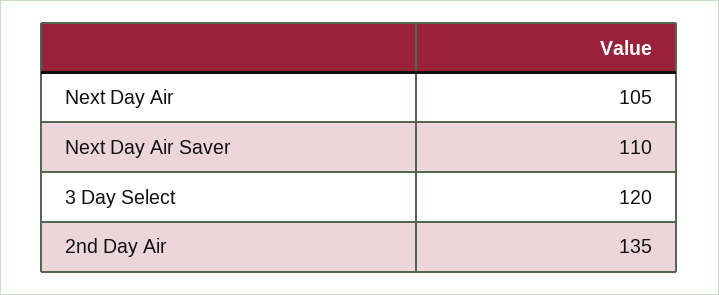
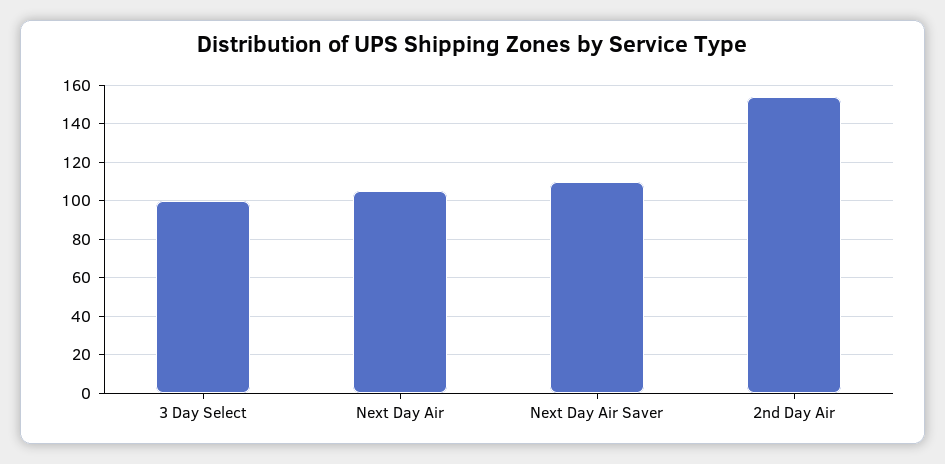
3 Day Select: 120 -> 100
2nd Day Air: 135 -> 155

